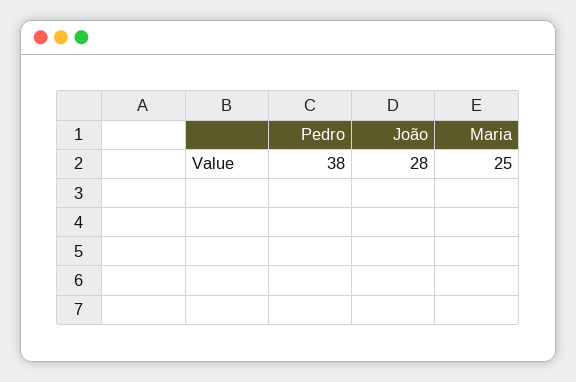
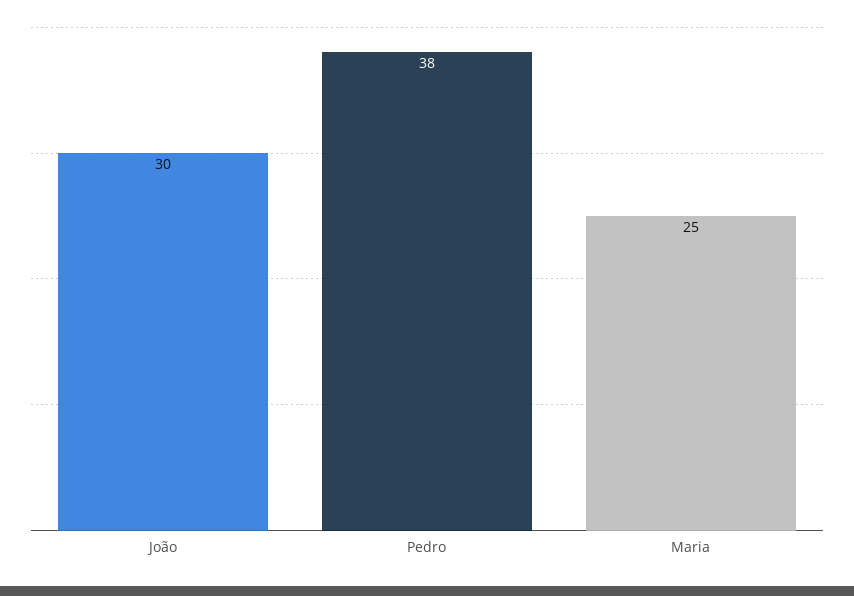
João: 28 -> 30

